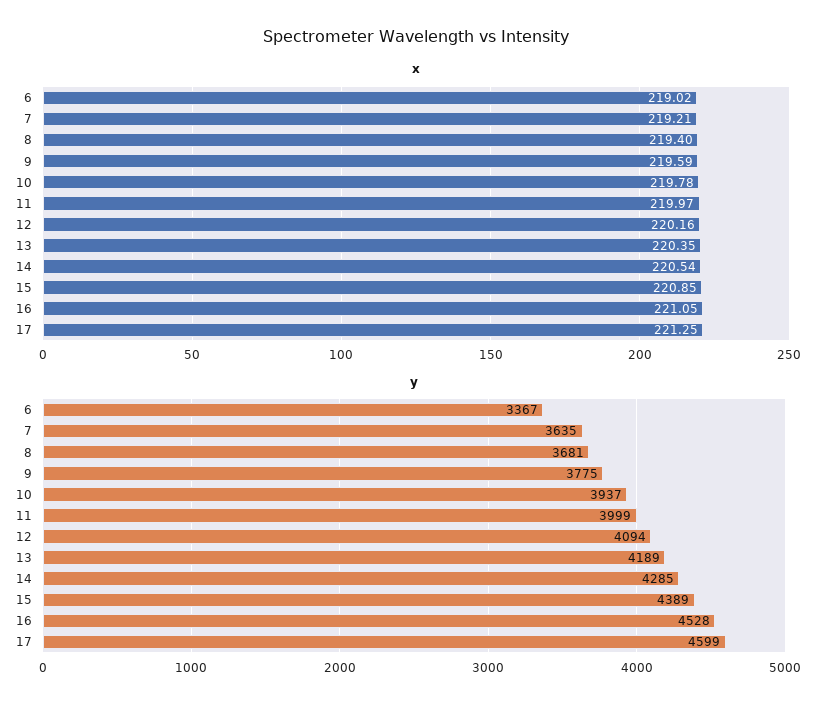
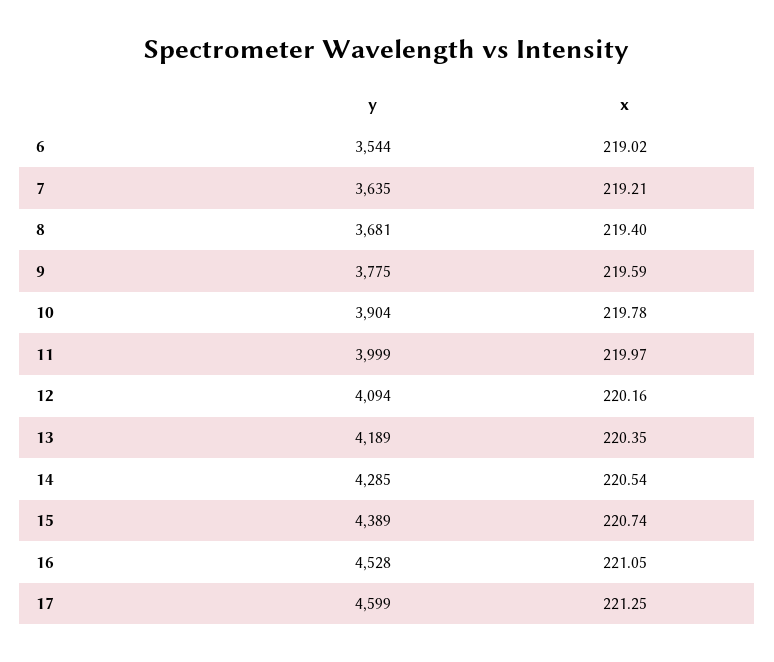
x, 15: 220.85 -> 220.74
y, 6: 3367 -> 3544
y, 10: 3937 -> 3904

